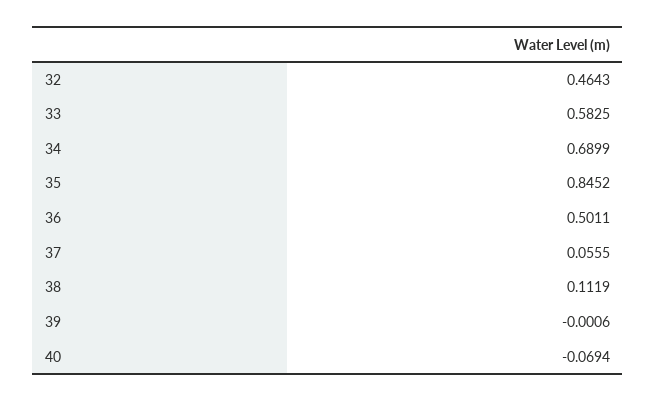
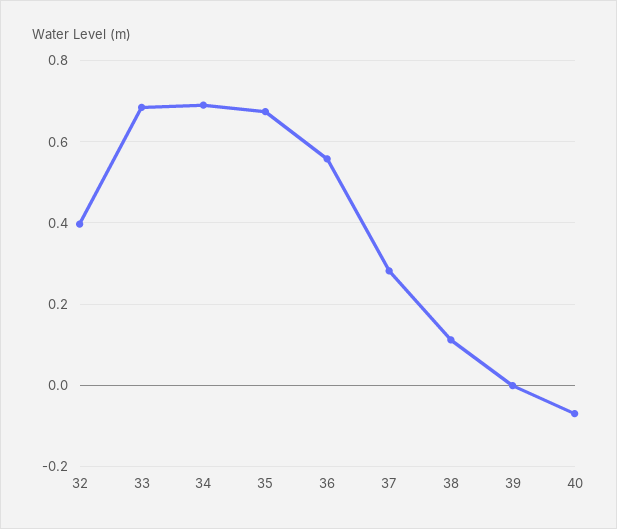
32: 0.4643 -> 0.4
33: 0.5825 -> 0.68
35: 0.8452 -> 0.68
36: 0.5011 -> 0.56
37: 0.0555 -> 0.28

